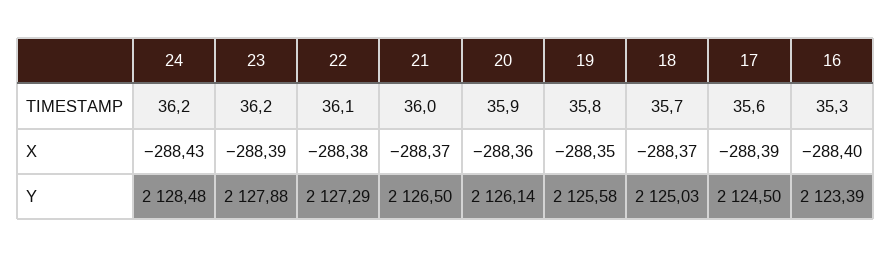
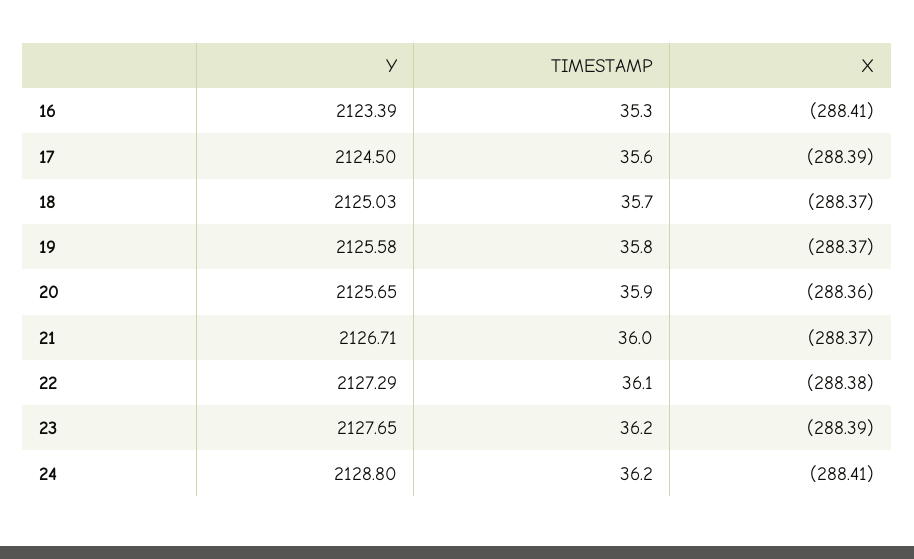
24, X: -288.43 -> -288.41
19, X: -288.35 -> -288.37
16, X: -288.4 -> -288.41
24, Y: 2128.48 -> 2128.8
23, Y: 2127.88 -> 2127.65
21, Y: 2126.5 -> 2126.71
20, Y: 2126.14 -> 2125.65

